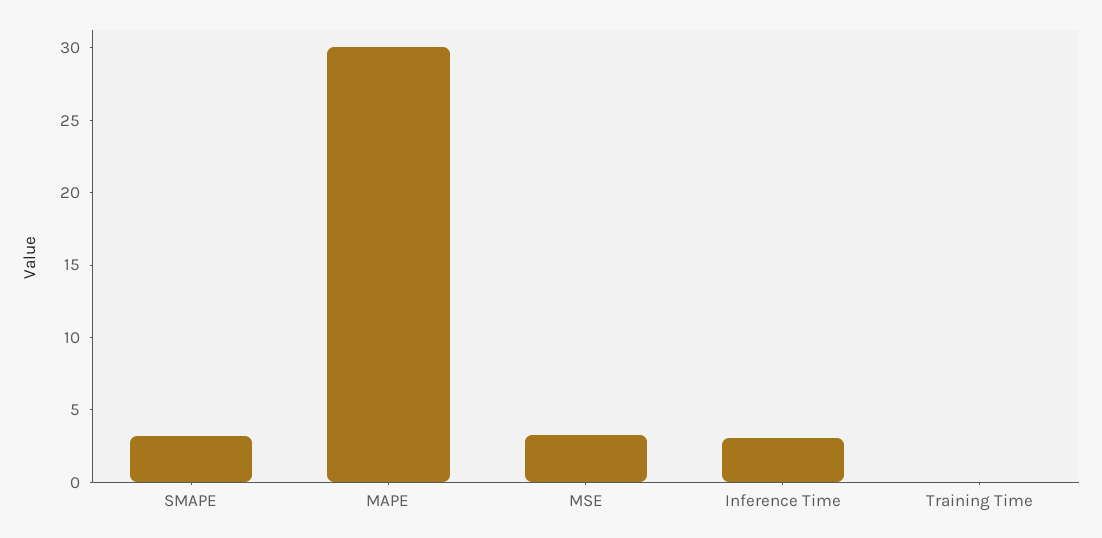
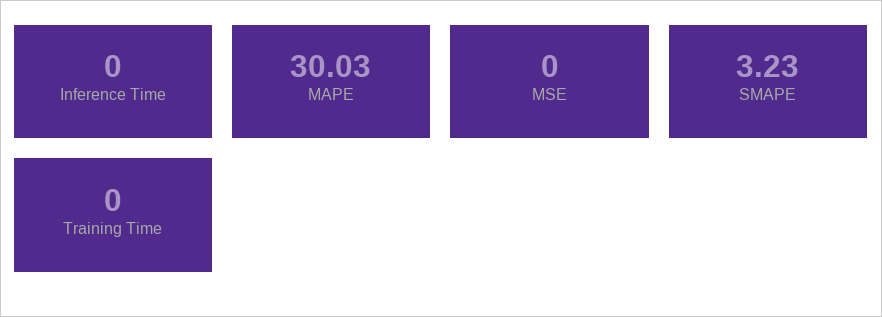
MSE: 3 -> 0
Inference Time: 3 -> 0

